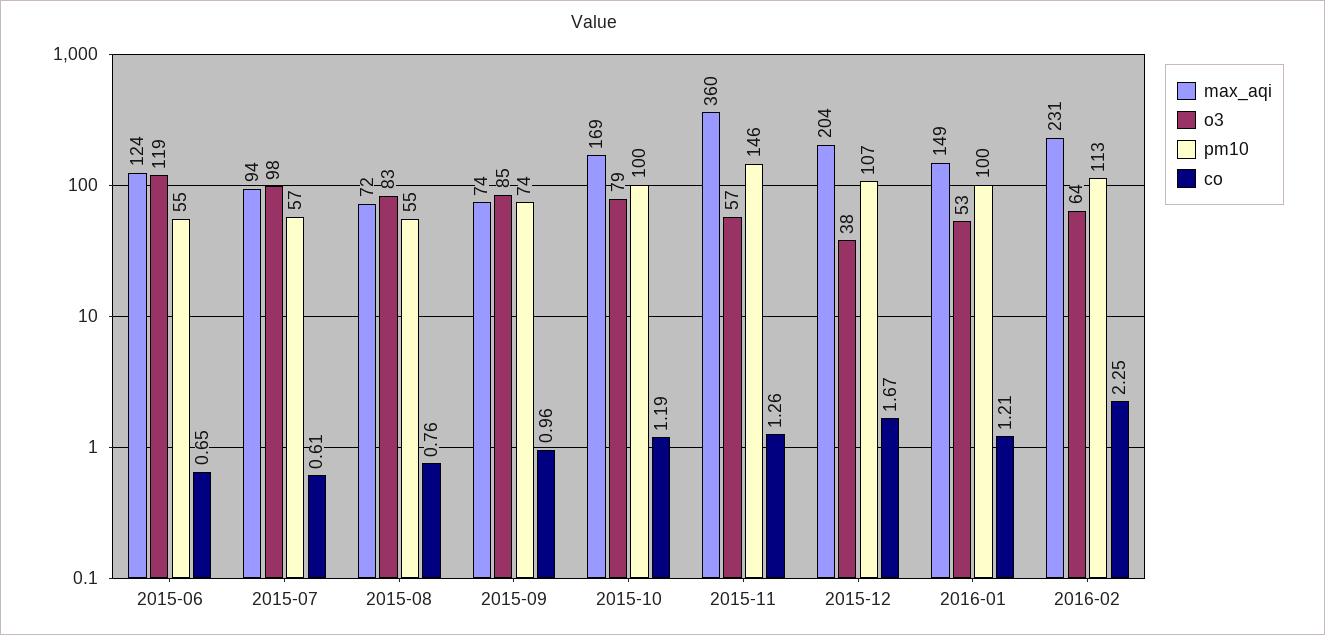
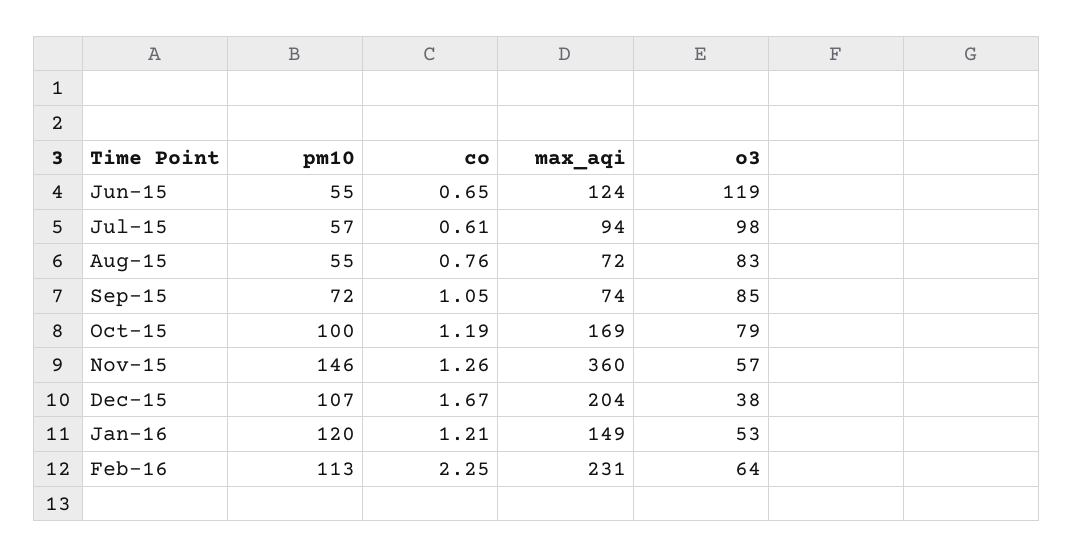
pm10, 2015-09: 74 -> 72
co, 2015-09: 0.96 -> 1.05
pm10, 2016-01: 100 -> 120

